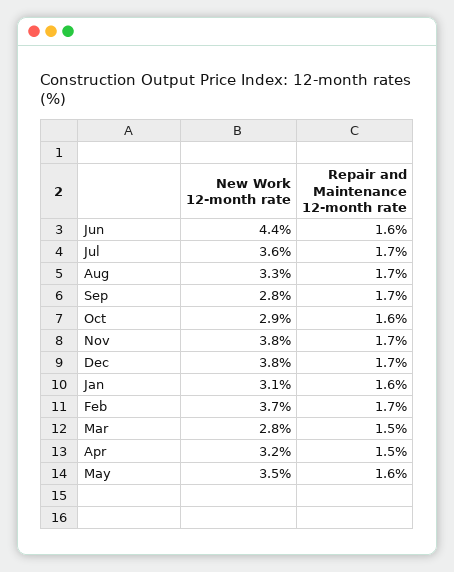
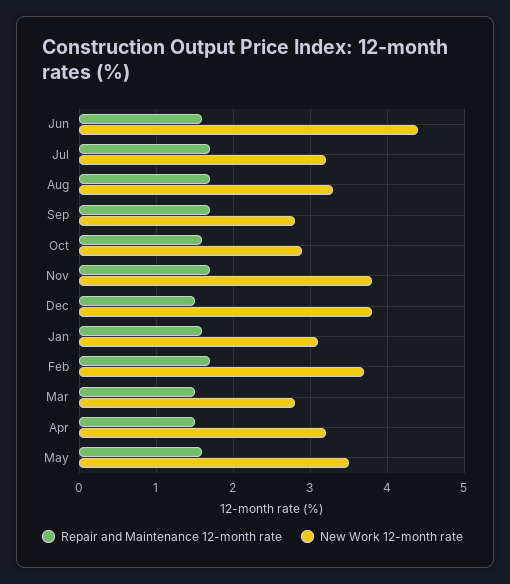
New Work 12-month rate, Jul: 3.6 -> 3.2
Repair and Maintenance 12-month rate, Dec: 1.7 -> 1.5

